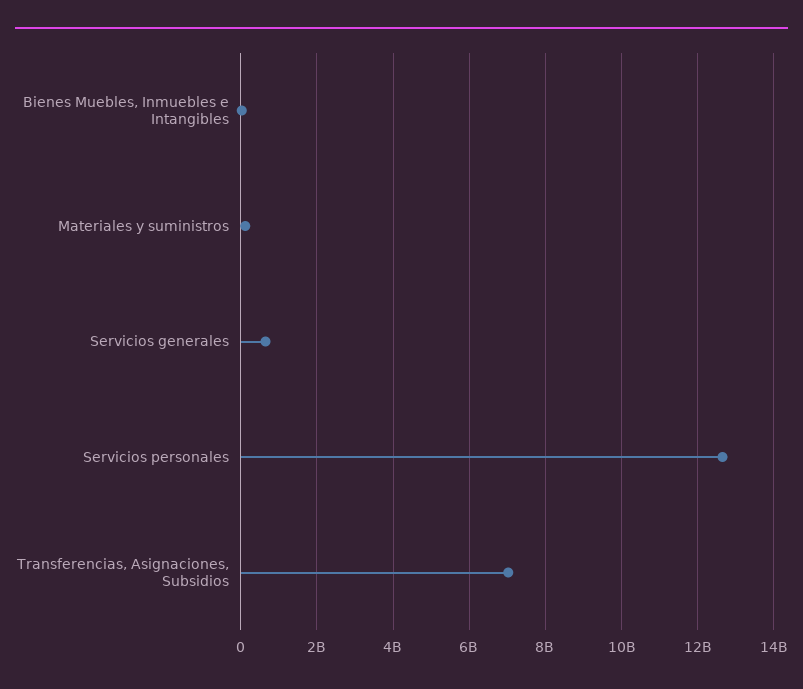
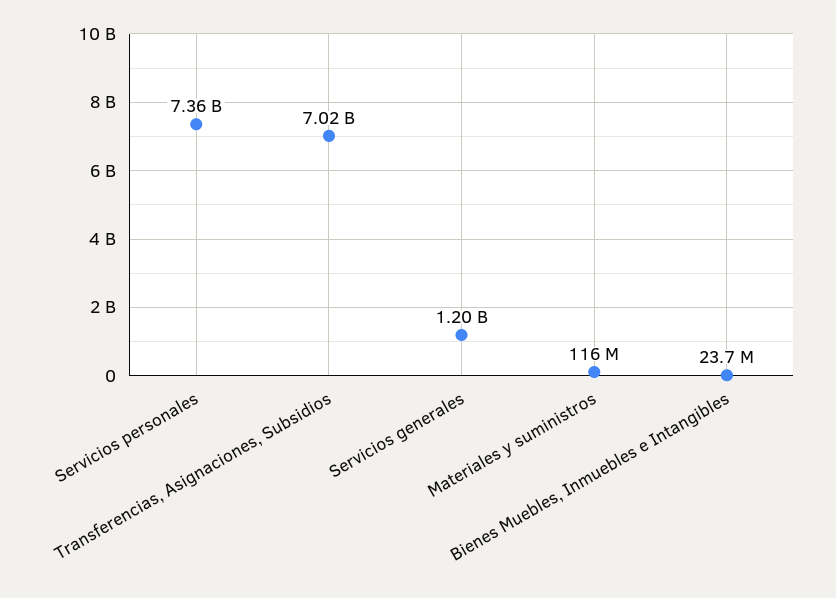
Servicios generales: 600000000 -> 1200000000
Servicios personales: 12600000000 -> 7360000000

